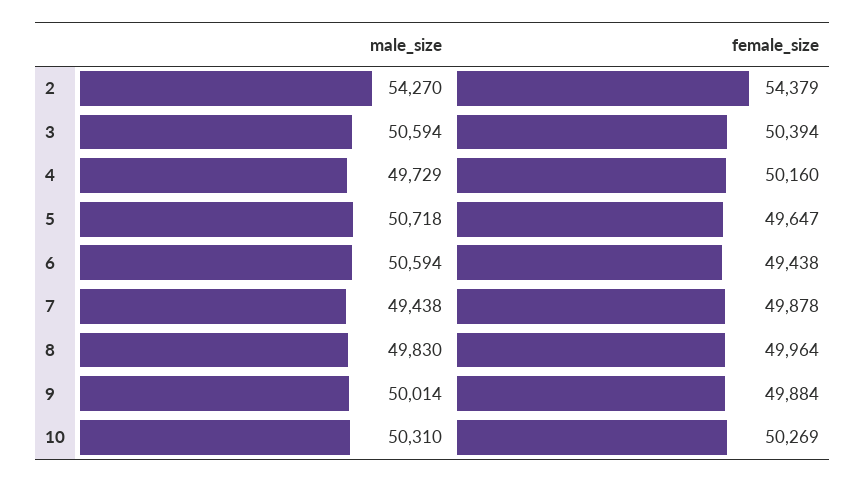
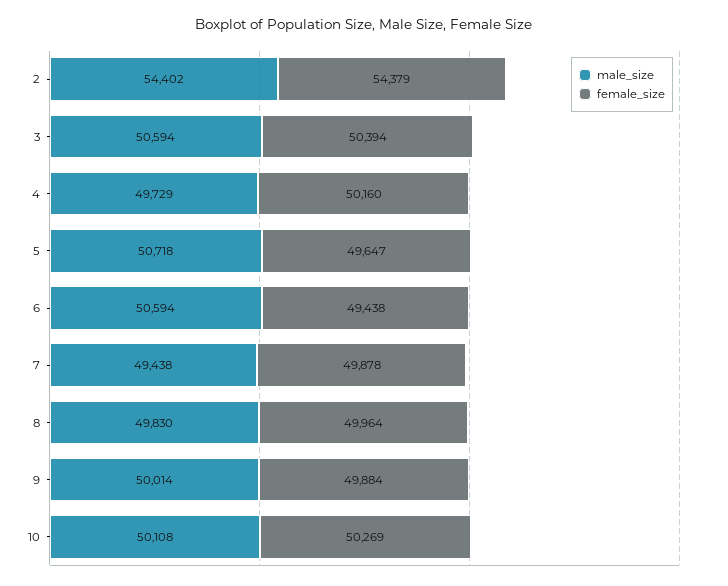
male_size, 2: 54270 -> 54402
male_size, 10: 50310 -> 50108

